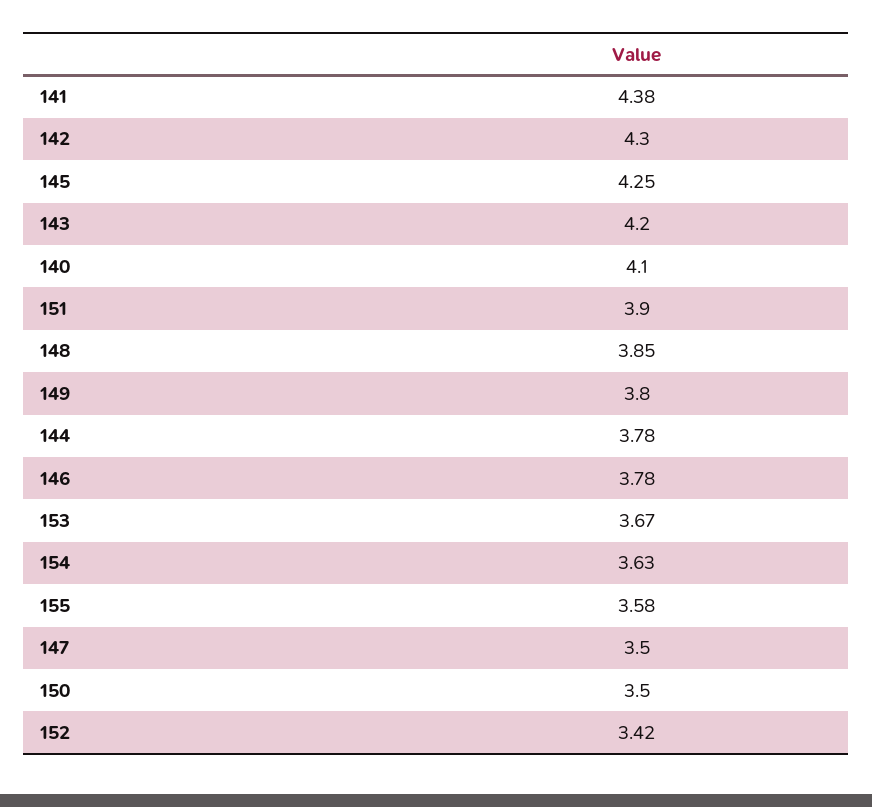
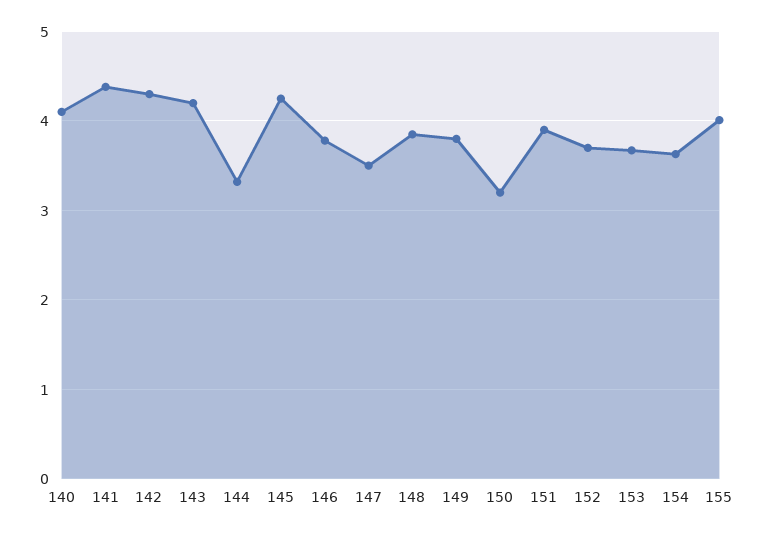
144: 3.78 -> 3.3
155: 3.58 -> 4
150: 3.5 -> 3.2
152: 3.42 -> 3.7

